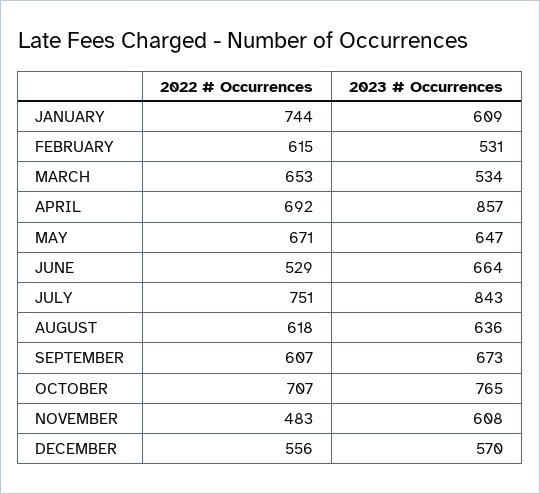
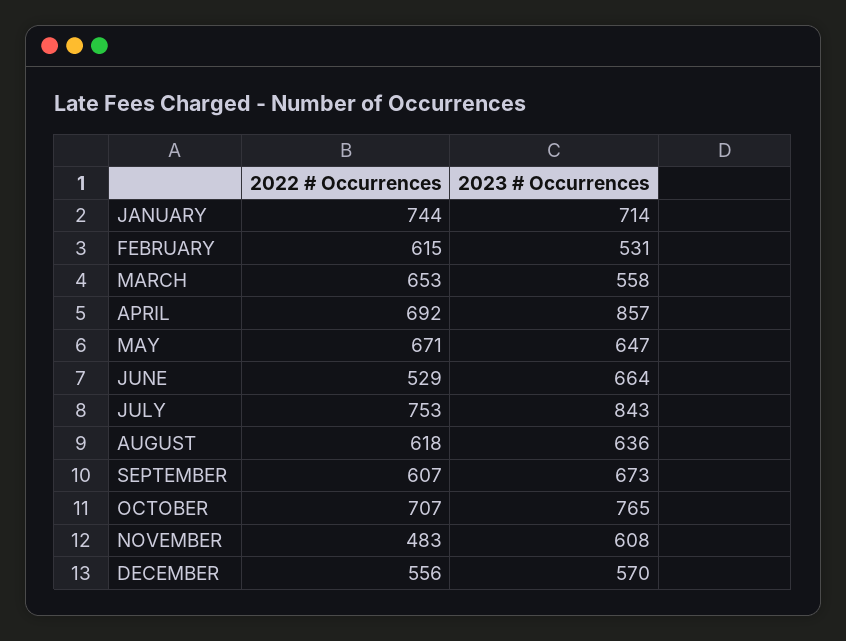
2023 # Occurrences, JANUARY: 609 -> 714
2023 # Occurrences, MARCH: 534 -> 558
2022 # Occurrences, JULY: 751 -> 753

